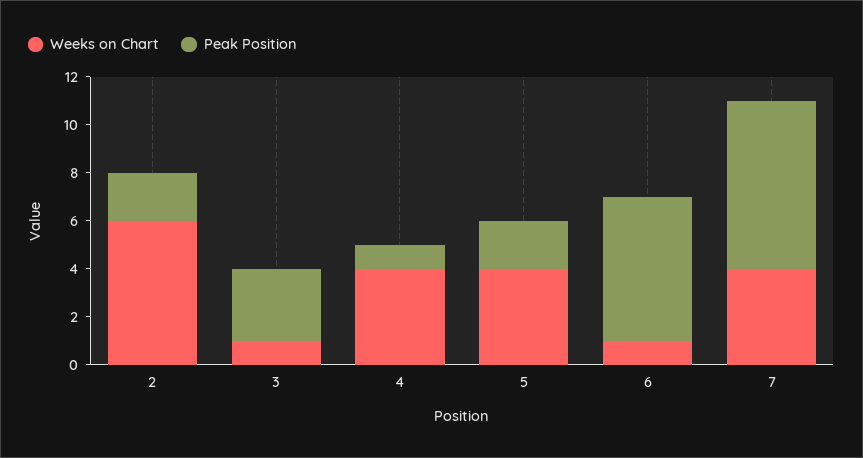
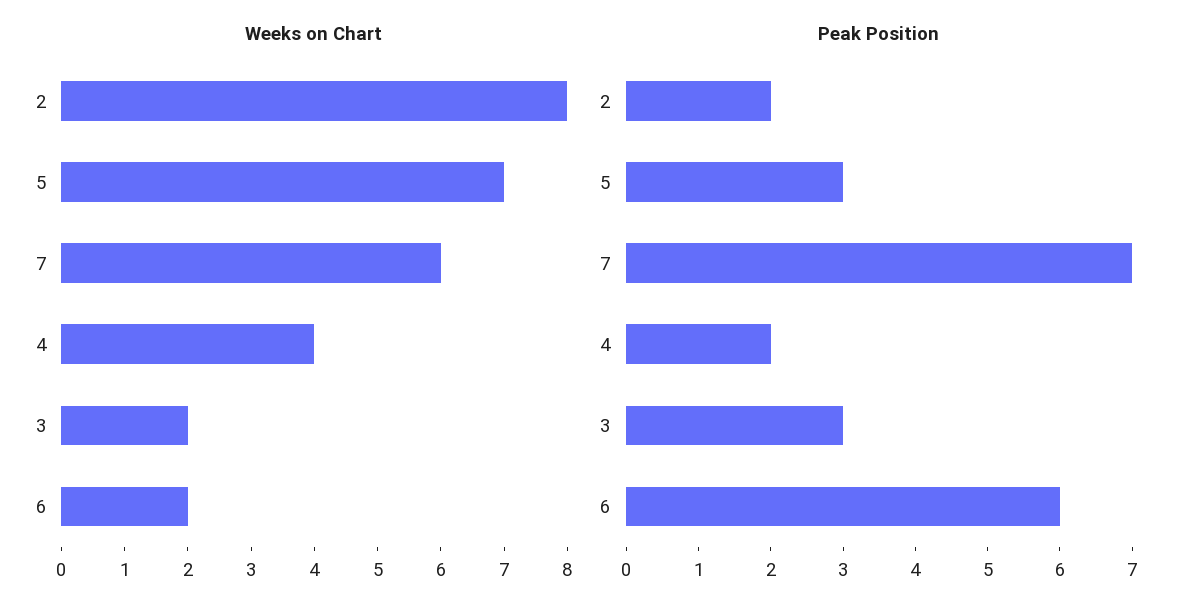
Weeks on Chart, 2: 6 -> 8
Weeks on Chart, 3: 1 -> 2
Peak Position, 4: 1 -> 2
Weeks on Chart, 5: 4 -> 7
Peak Position, 5: 2 -> 3
Weeks on Chart, 6: 1 -> 2
Weeks on Chart, 7: 4 -> 6

